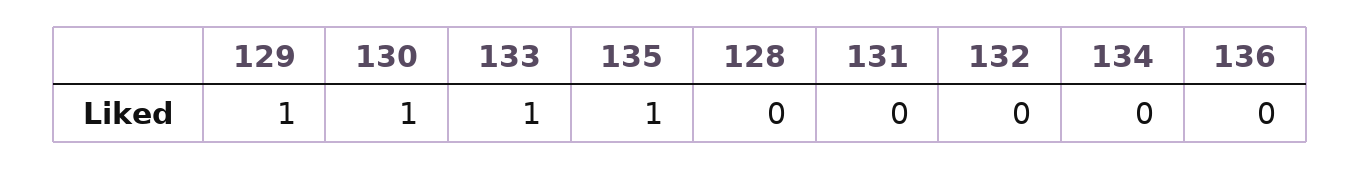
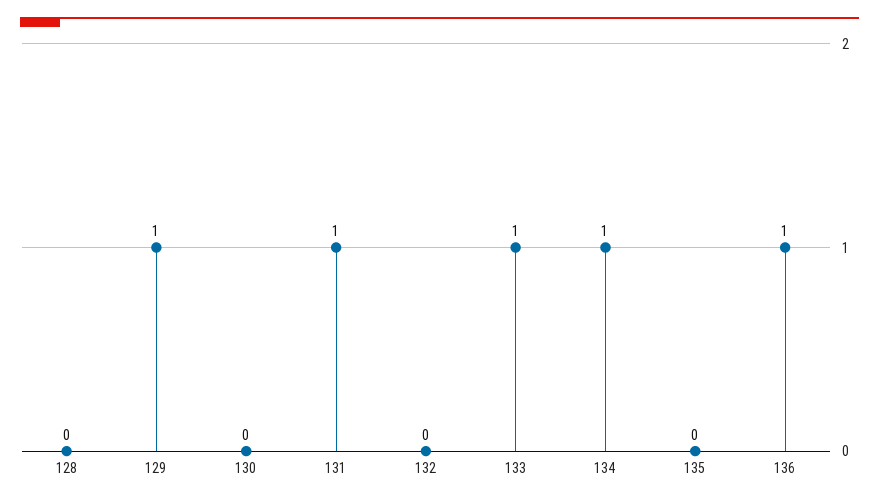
130: 1 -> 0
135: 1 -> 0
131: 0 -> 1
134: 0 -> 1
136: 0 -> 1

